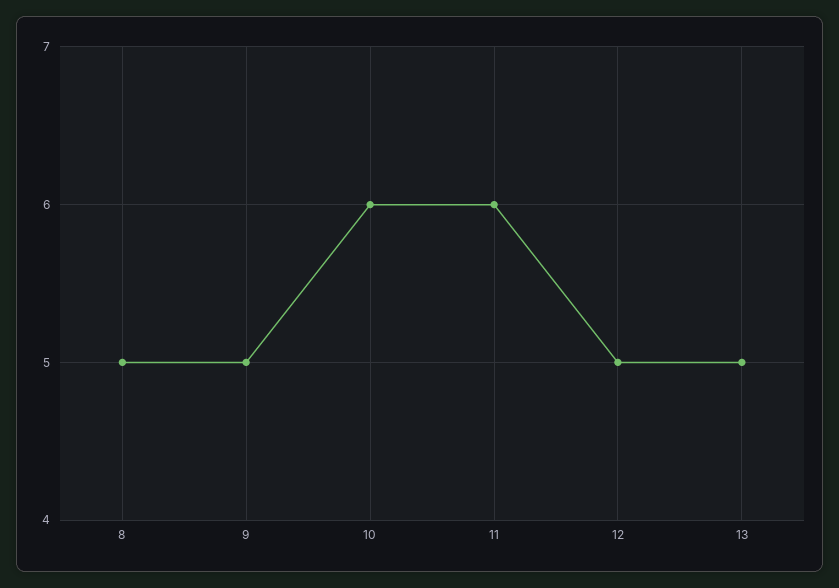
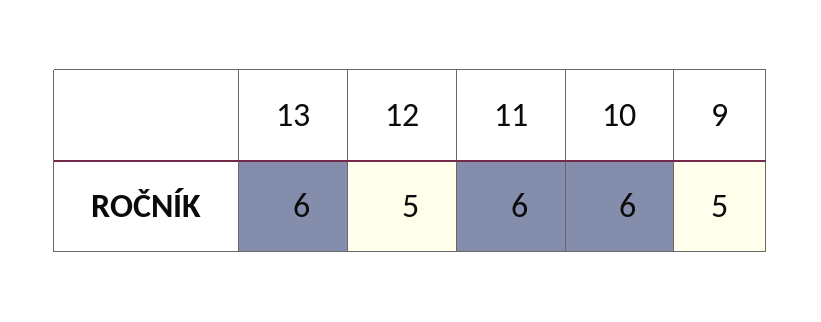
8: 5 -> none
13: 5 -> 6

